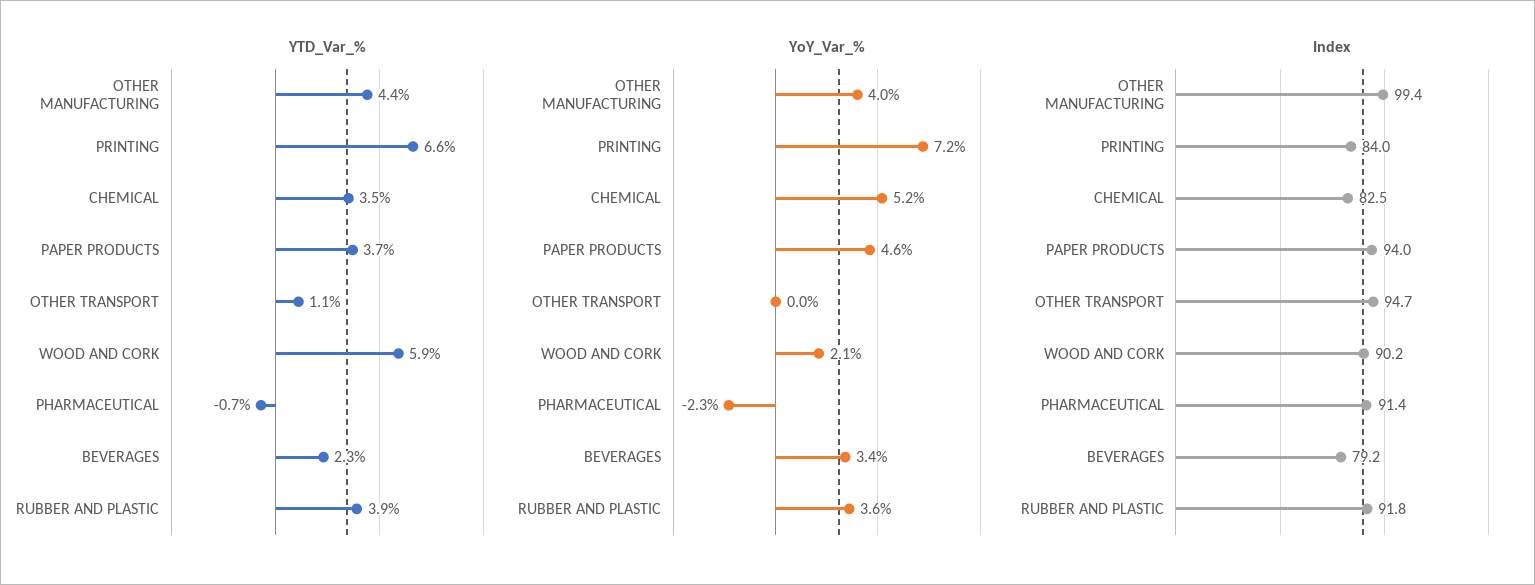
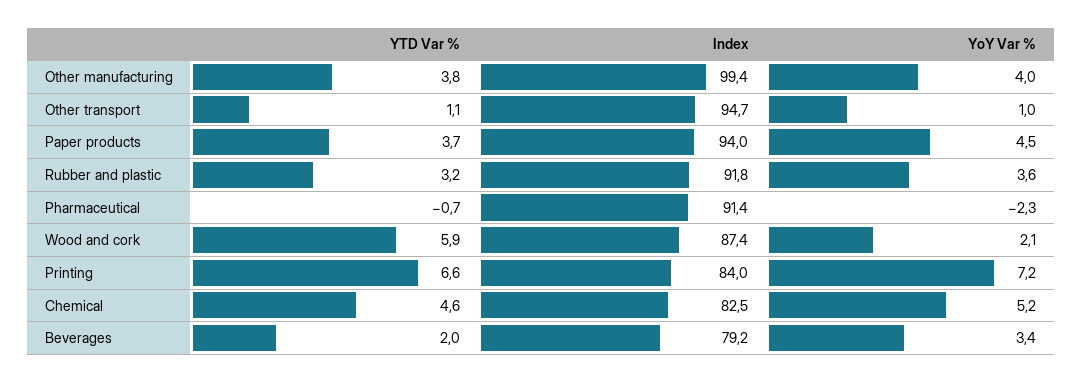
YTD_Var_%, OTHER MANUFACTURING: 4.4 -> 3.8
YTD_Var_%, CHEMICAL: 3.5 -> 4.6
YTD_Var_%, BEVERAGES: 2.3 -> 2
YTD_Var_%, RUBBER AND PLASTIC: 3.9 -> 3.2
YoY_Var_%, PAPER PRODUCTS: 4.6 -> 4.5
YoY_Var_%, OTHER TRANSPORT: 0 -> 1
Index, WOOD AND CORK: 90.2 -> 87.4

